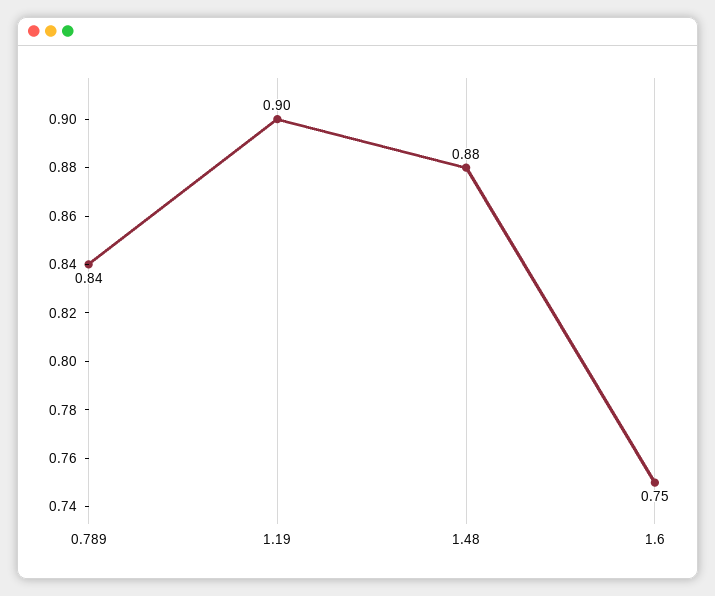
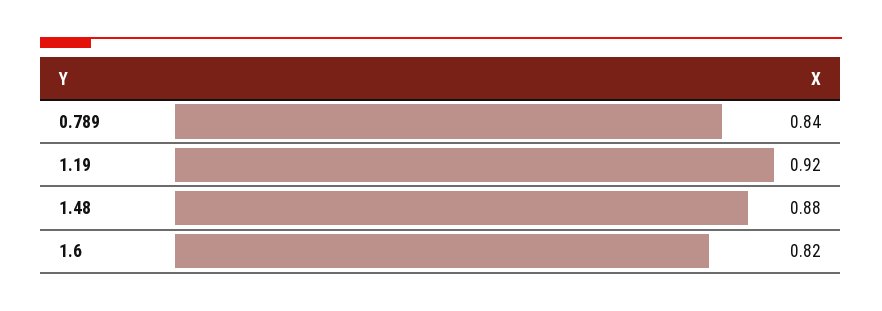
1.19: 0.9 -> 0.92
1.6: 0.75 -> 0.82

